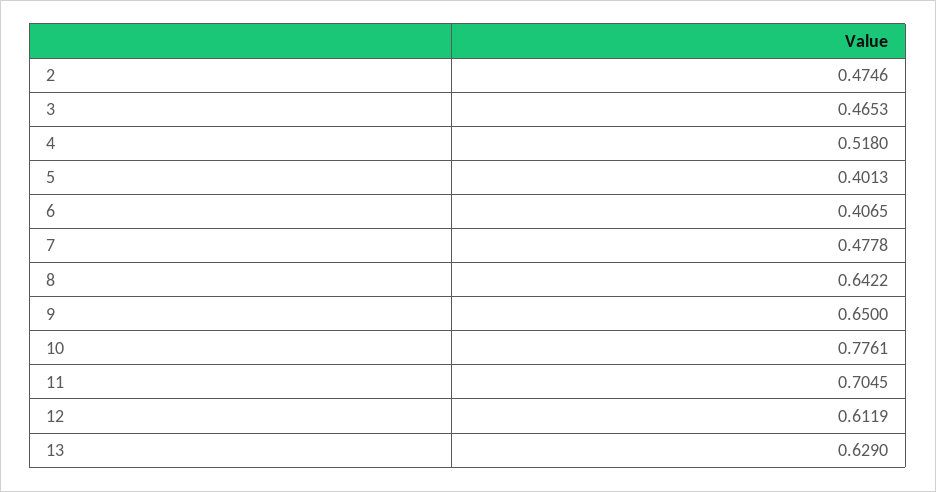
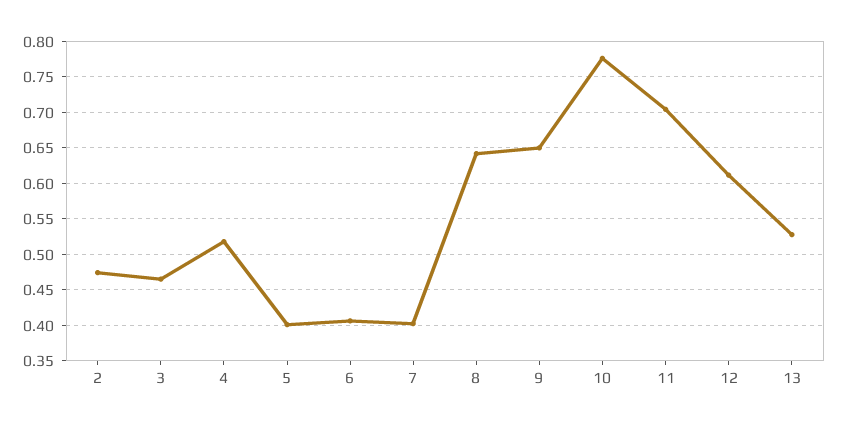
7: 0.4778 -> 0.4
13: 0.629 -> 0.53

